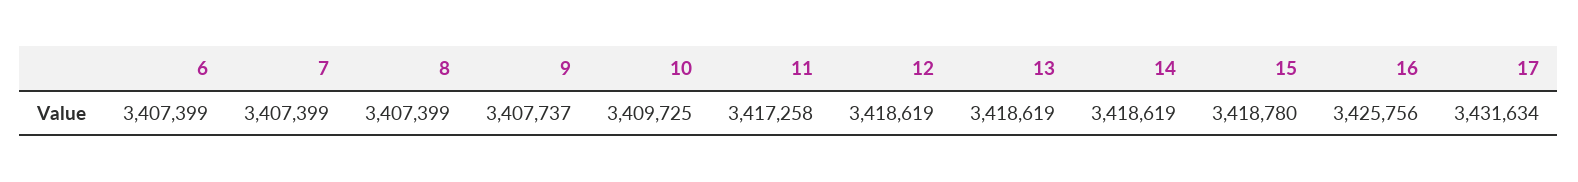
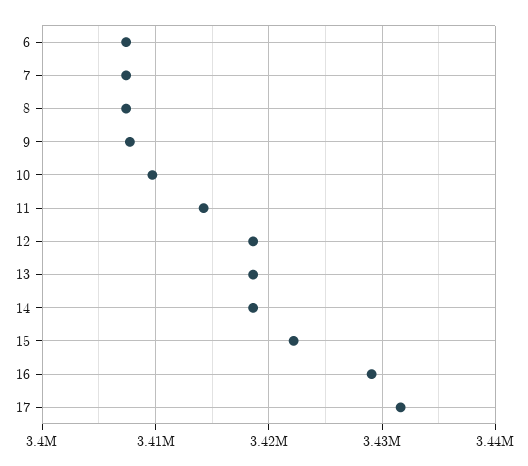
11: 3417258 -> 3414000
15: 3418780 -> 3422000
16: 3425756 -> 3429000

